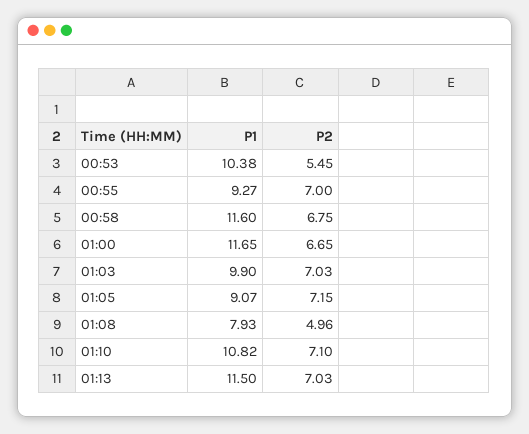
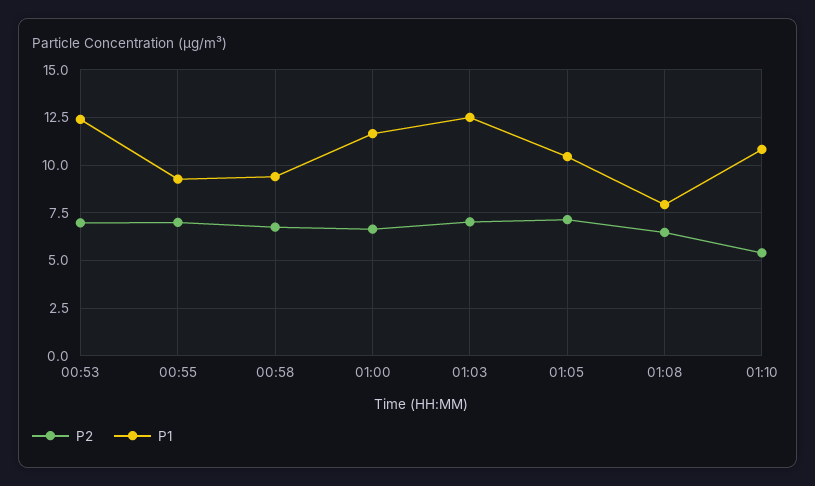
P1, 00:53: 10.38 -> 12.5
P2, 00:53: 5.45 -> 7
P1, 00:58: 11.6 -> 9.5
P1, 01:03: 9.9 -> 12.5
P1, 01:05: 9.07 -> 10.5
P2, 01:08: 4.96 -> 6.5
P2, 01:10: 7.1 -> 5.5
P1, 01:13: 11.5 -> none
P2, 01:13: 7.03 -> none

